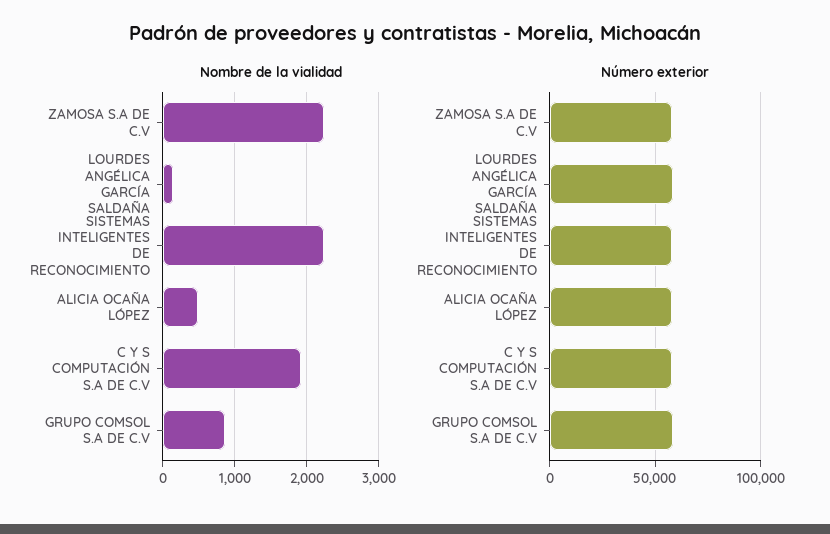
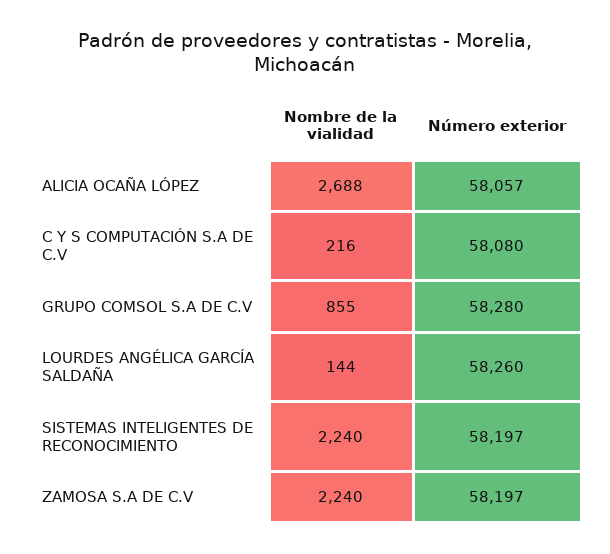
Nombre de la vialidad, ALICIA OCAÑA LÓPEZ: 500 -> 2688
Nombre de la vialidad, C Y S COMPUTACIÓN S.A DE C.V: 1900 -> 216

